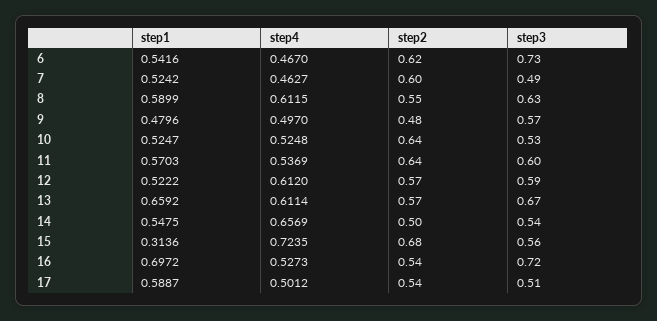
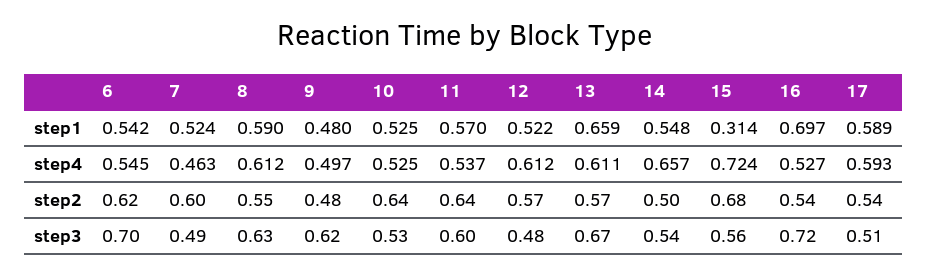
step4, 6: 0.467 -> 0.545
step3, 6: 0.73 -> 0.7
step3, 9: 0.57 -> 0.62
step3, 12: 0.59 -> 0.48
step4, 17: 0.5012 -> 0.593

